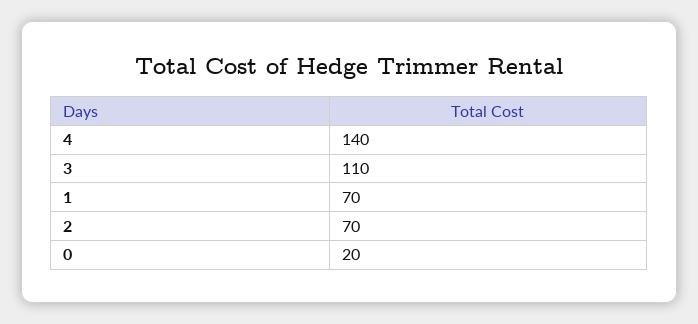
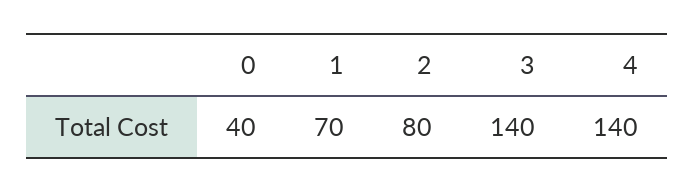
3: 110 -> 140
2: 70 -> 80
0: 20 -> 40

